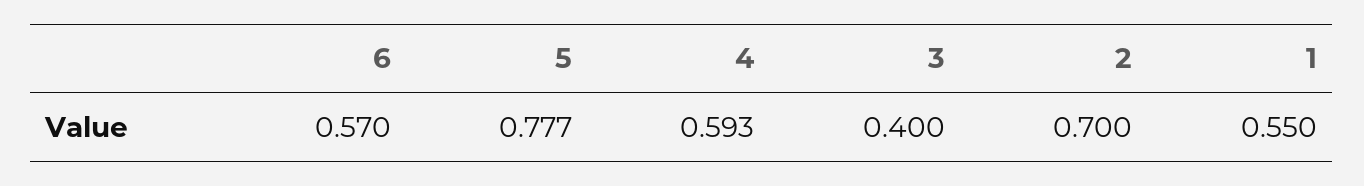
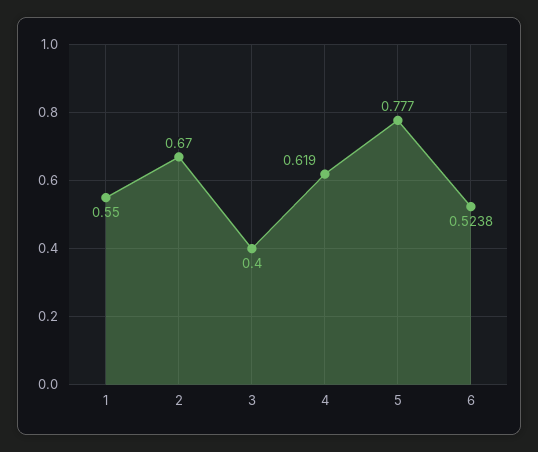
6: 0.57 -> 0.5238
4: 0.593 -> 0.619
2: 0.7 -> 0.67

